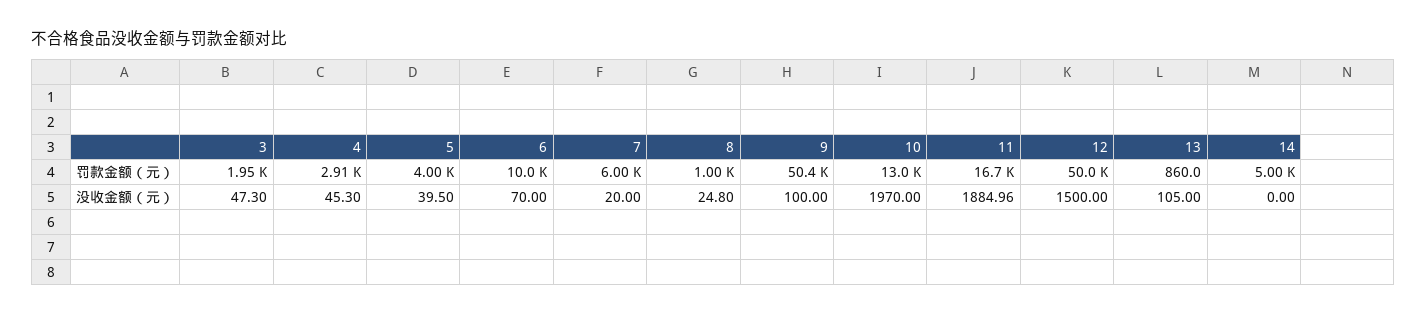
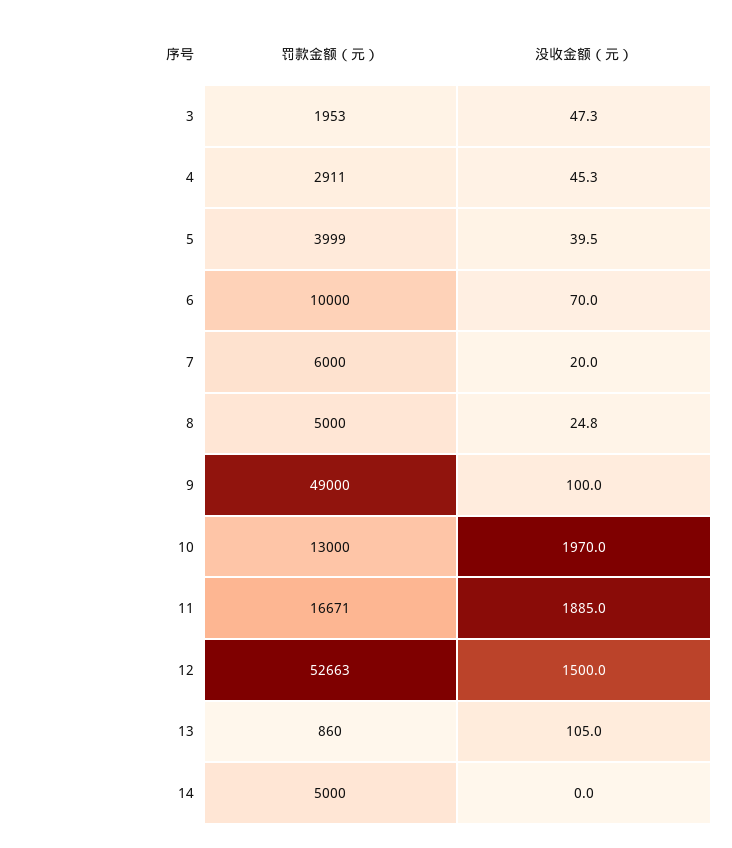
8, 罚款金额（元）: 1000 -> 5000
9, 罚款金额（元）: 50400 -> 49000
12, 罚款金额（元）: 50000 -> 52663

